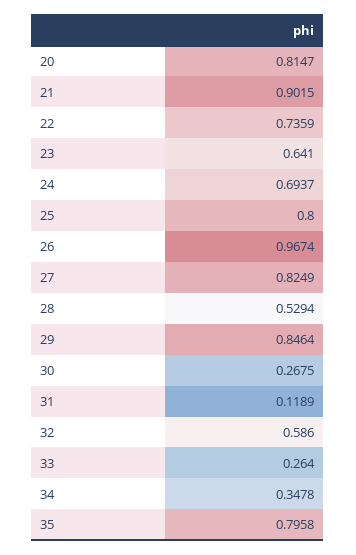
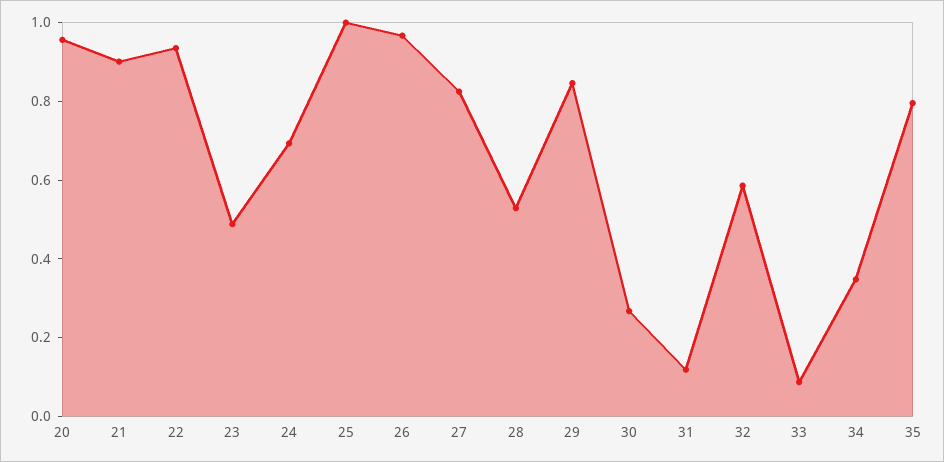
20: 0.8147 -> 0.95
22: 0.7359 -> 0.95
23: 0.641 -> 0.5
25: 0.8 -> 1
33: 0.264 -> 0.1

